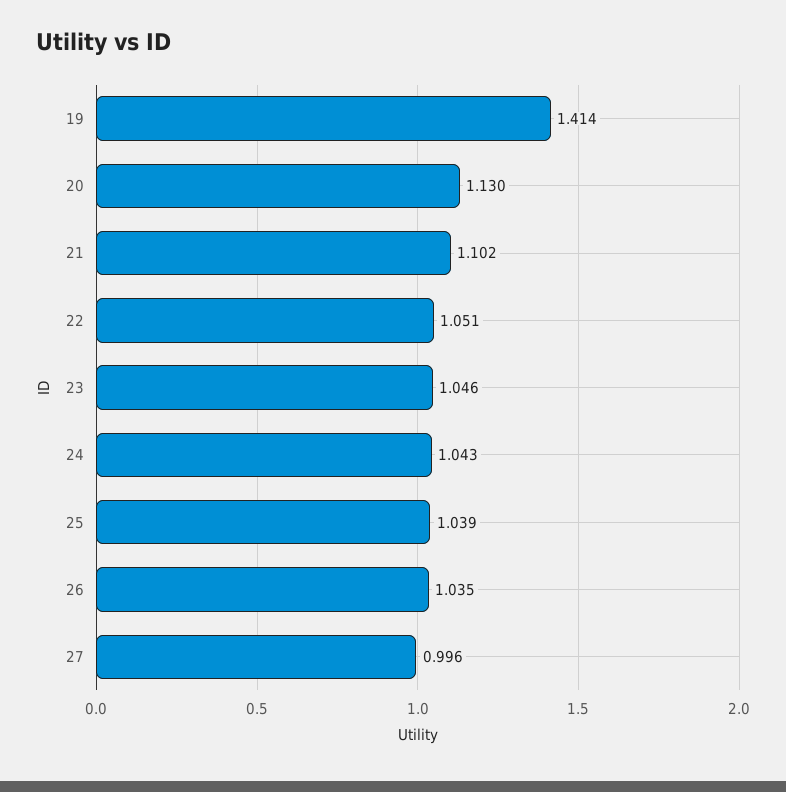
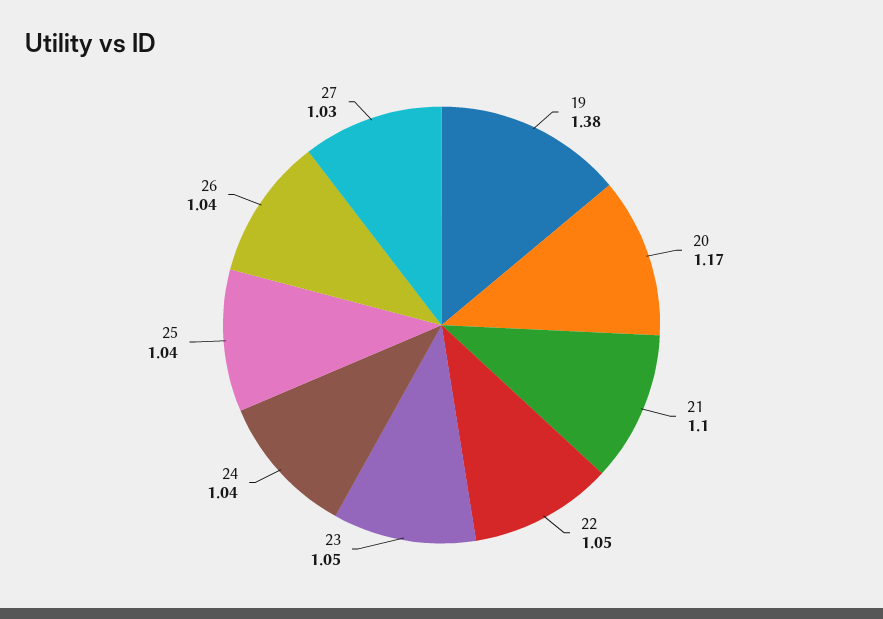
19: 1.414 -> 1.38
20: 1.13 -> 1.17
27: 0.996 -> 1.03

